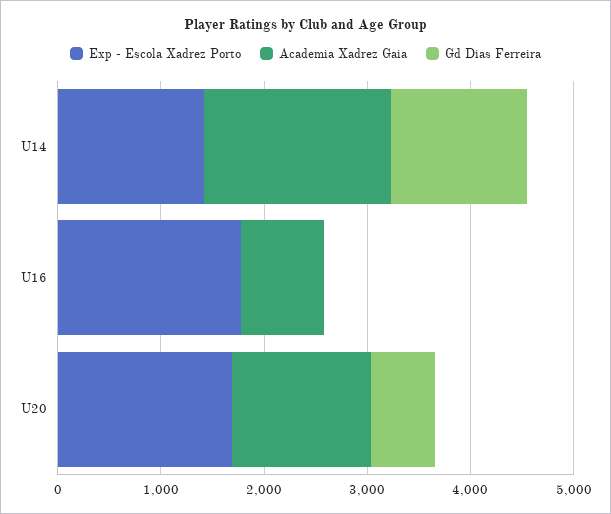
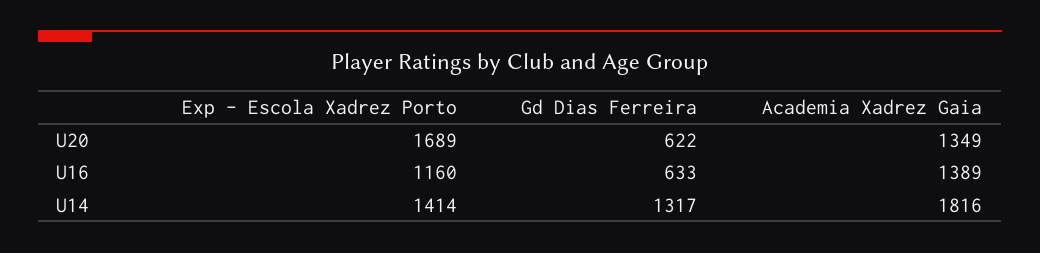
Exp - Escola Xadrez Porto, U16: 1800 -> 1160
Academia Xadrez Gaia, U16: 800 -> 1389
Gd Dias Ferreira, U16: 0 -> 633

